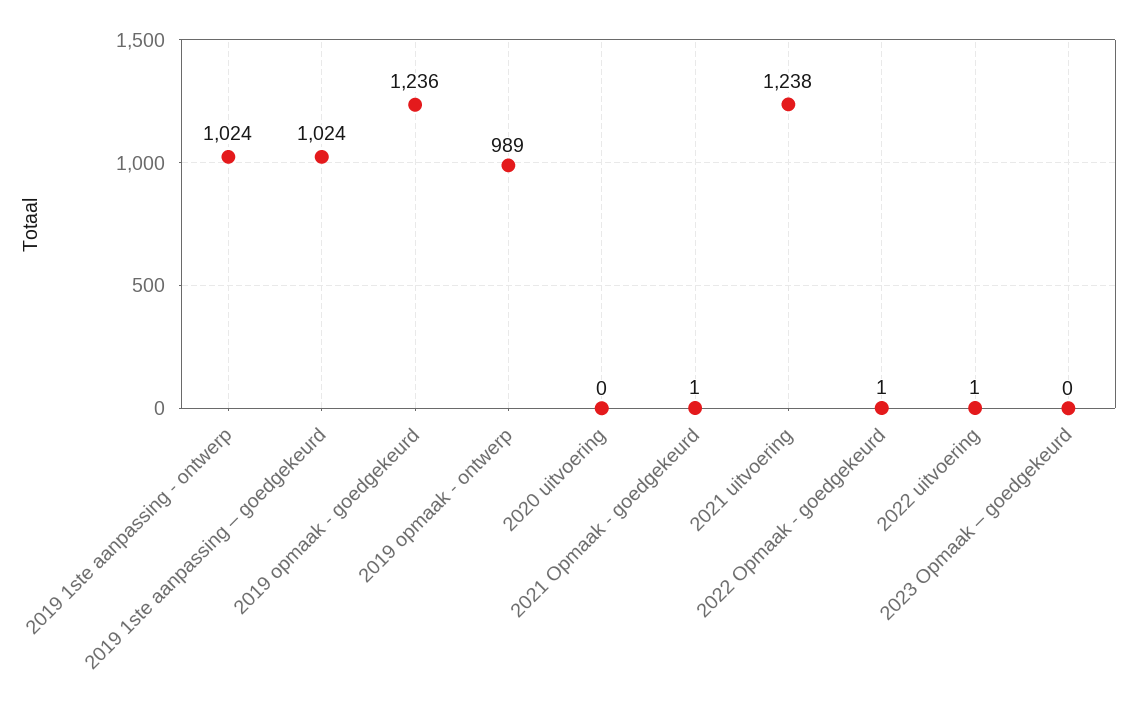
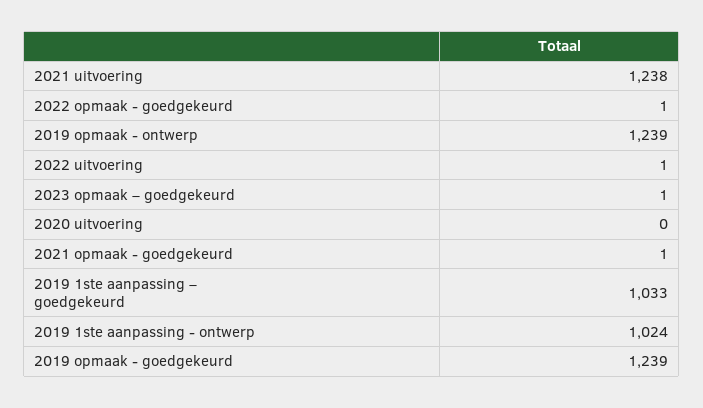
2019 1ste aanpassing – goedgekeurd: 1024 -> 1033
2019 opmaak - goedgekeurd: 1236 -> 1239
2019 opmaak - ontwerp: 989 -> 1239
2023 Opmaak – goedgekeurd: 0 -> 1

